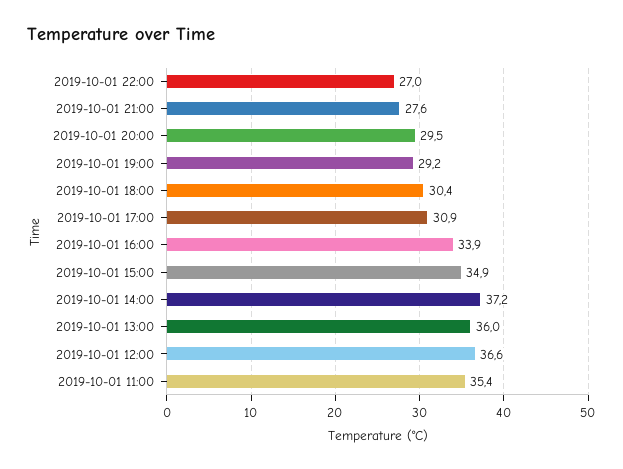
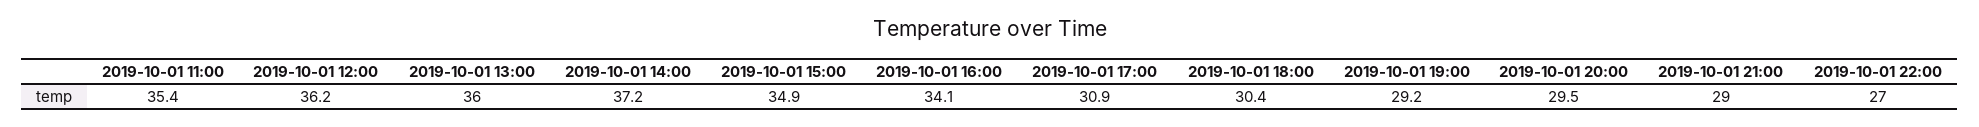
2019-10-01 21:00: 27.6 -> 29
2019-10-01 16:00: 33.9 -> 34.1
2019-10-01 12:00: 36.6 -> 36.2

